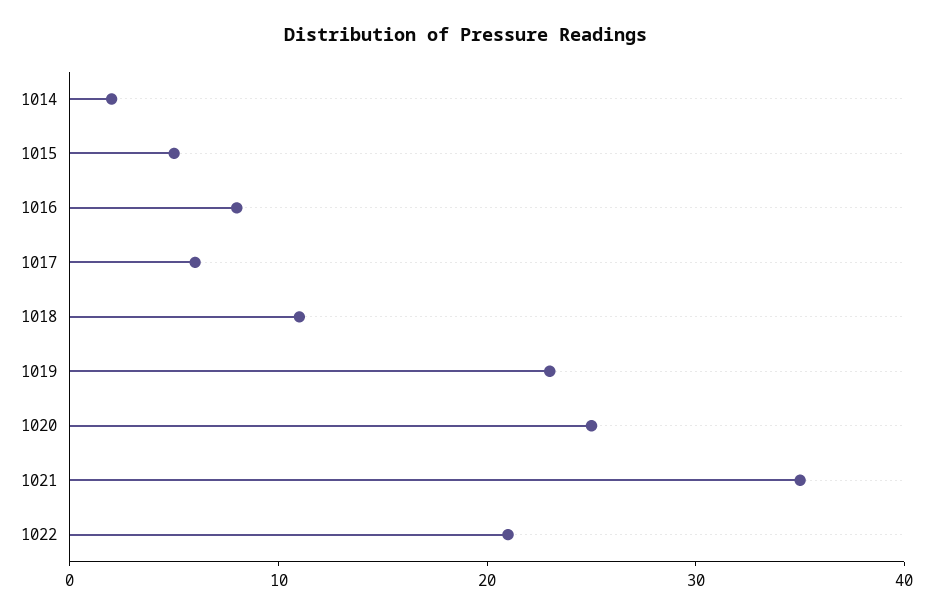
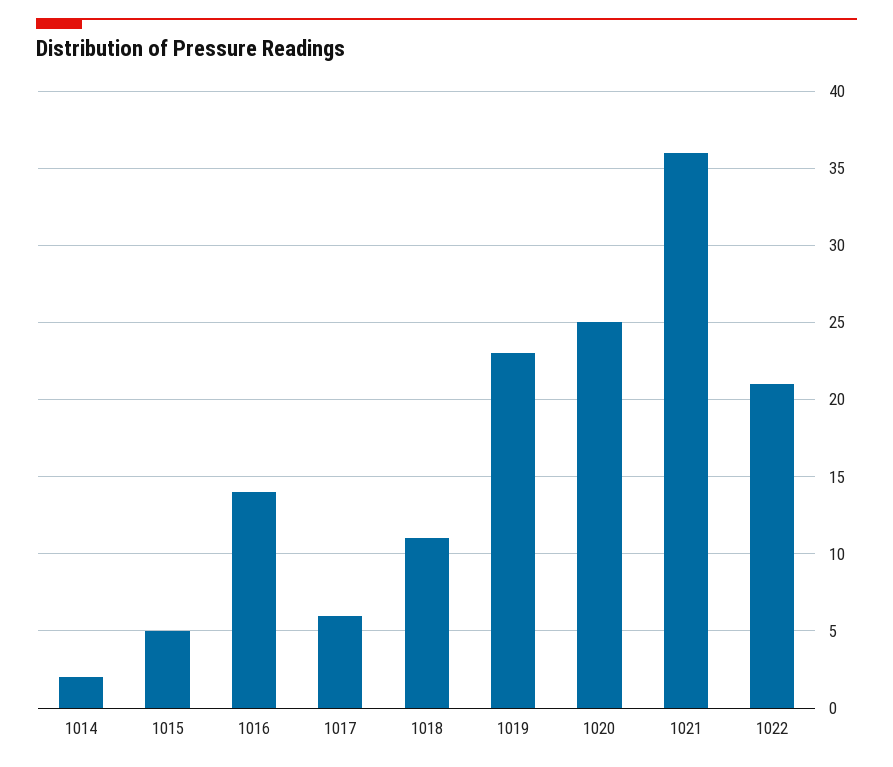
1016: 8 -> 14
1021: 35 -> 36

